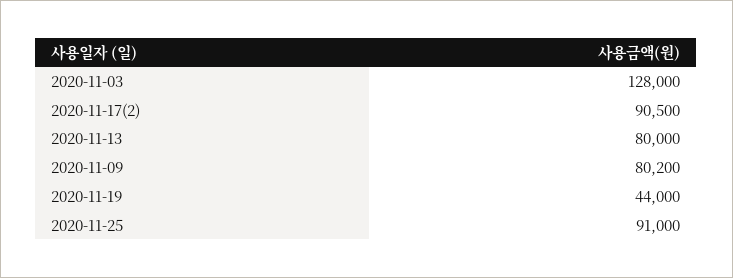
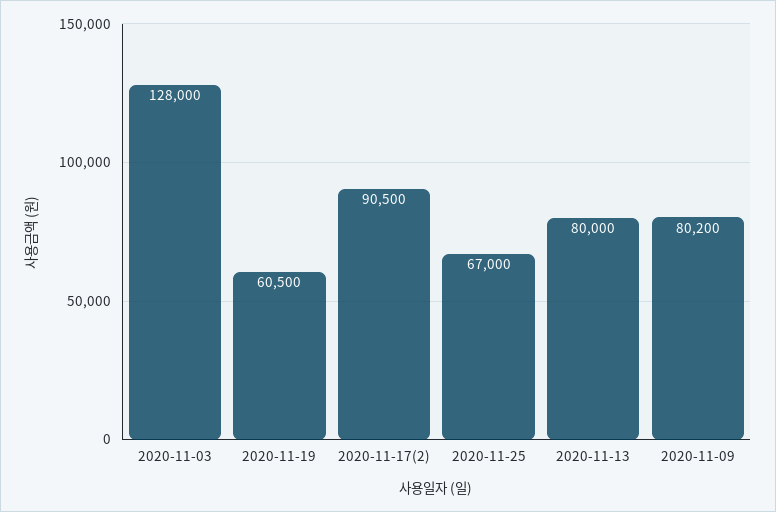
2020-11-19: 44000 -> 60500
2020-11-25: 91000 -> 67000

